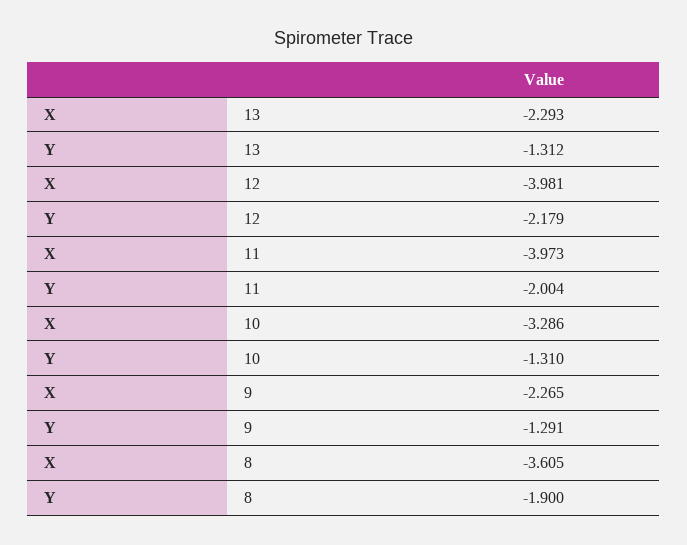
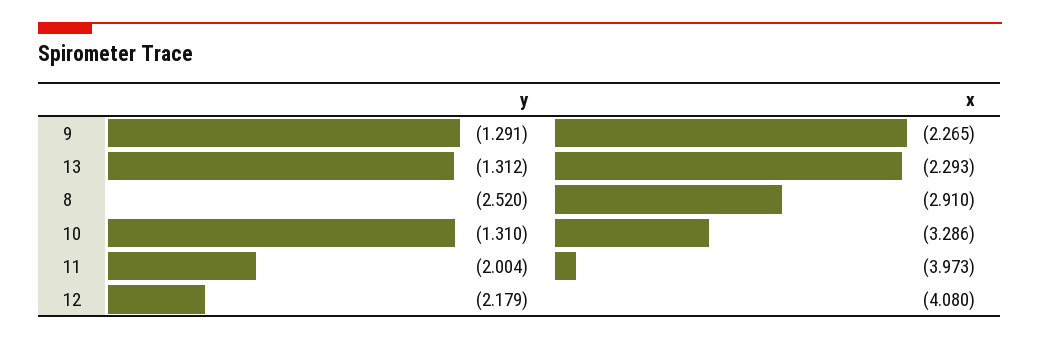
X, 12: -3.981 -> -4.08
X, 8: -3.605 -> -2.91
Y, 8: -1.9 -> -2.52

